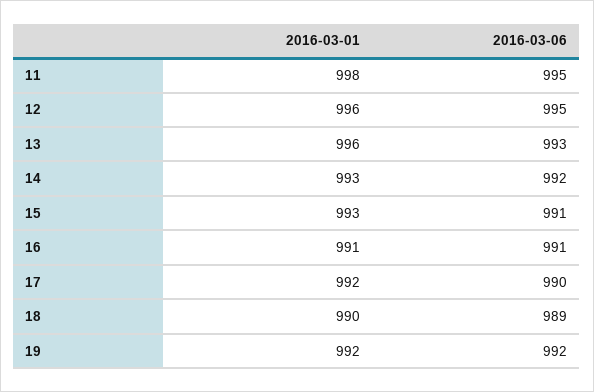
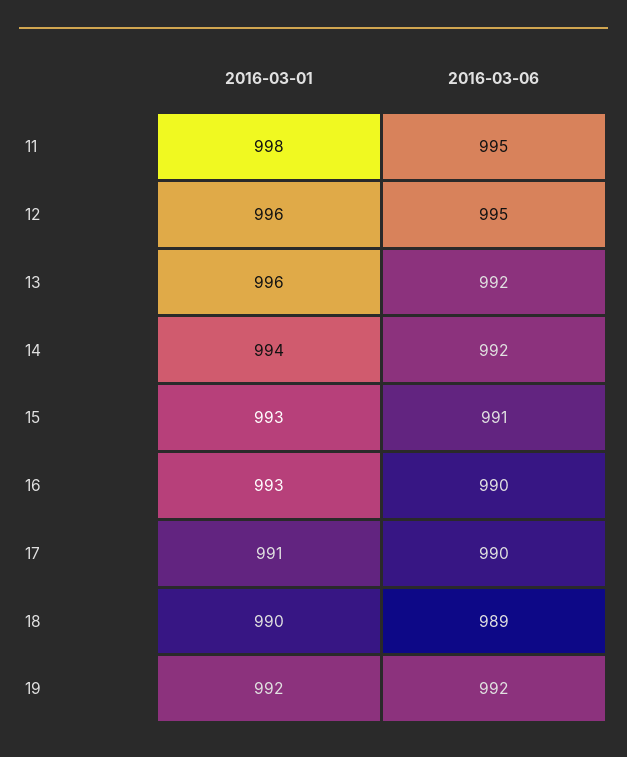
2016-03-06, 13: 993 -> 992
2016-03-01, 14: 993 -> 994
2016-03-01, 16: 991 -> 993
2016-03-06, 16: 991 -> 990
2016-03-01, 17: 992 -> 991

